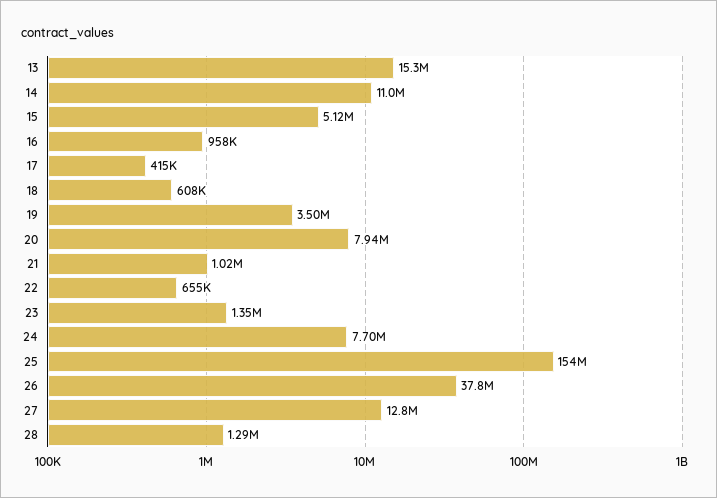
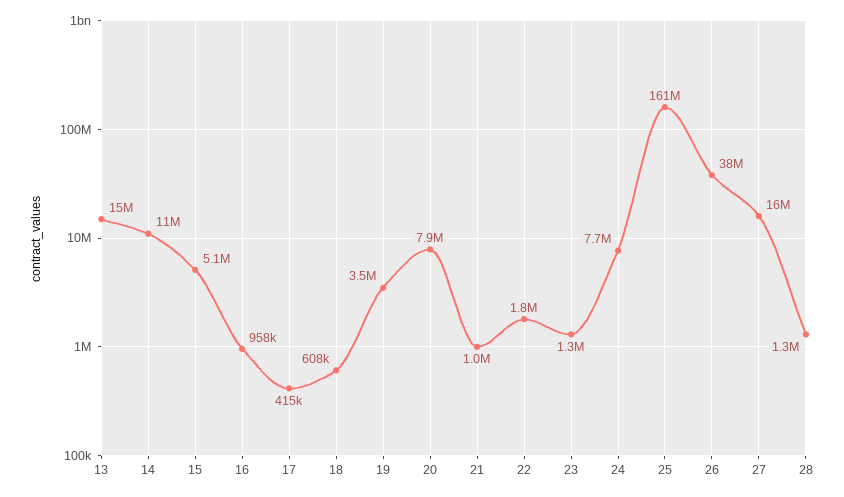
22: 655000 -> 1800000
25: 154000000 -> 161000000
27: 12800000 -> 16000000

